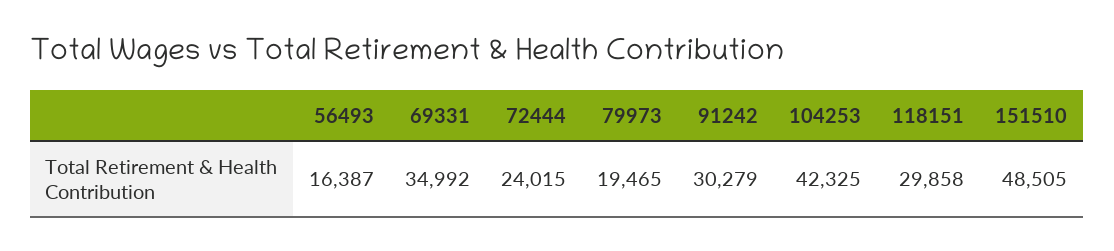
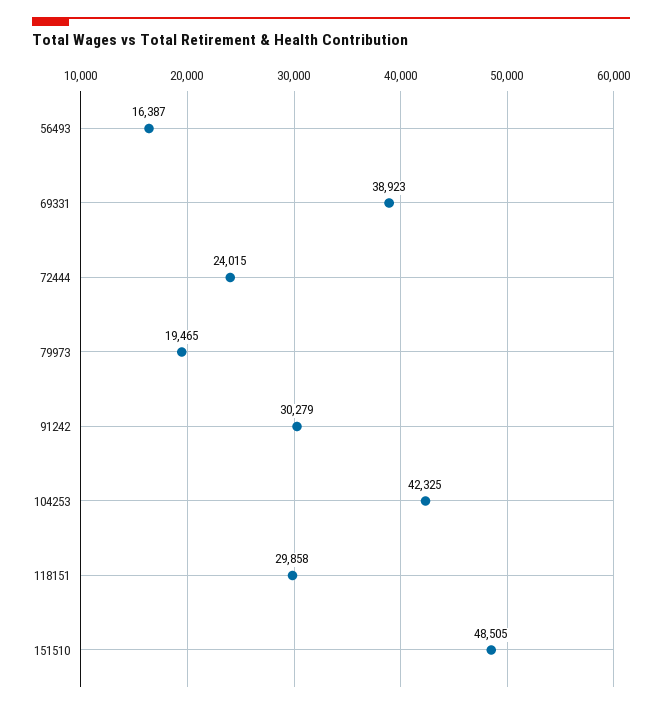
69331: 34992 -> 38923

